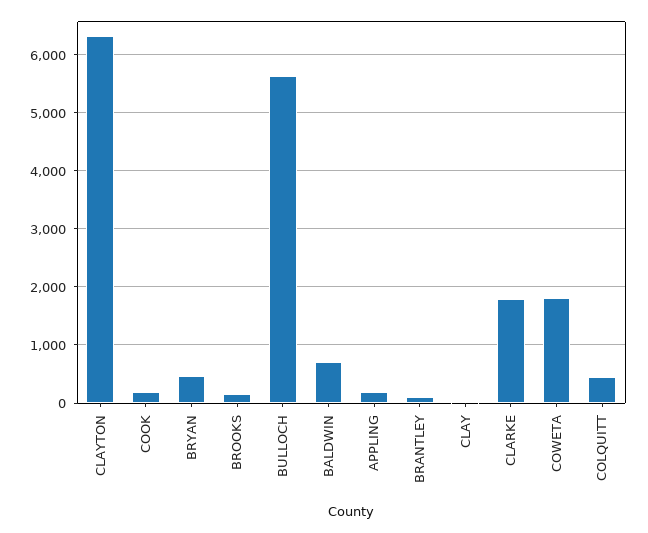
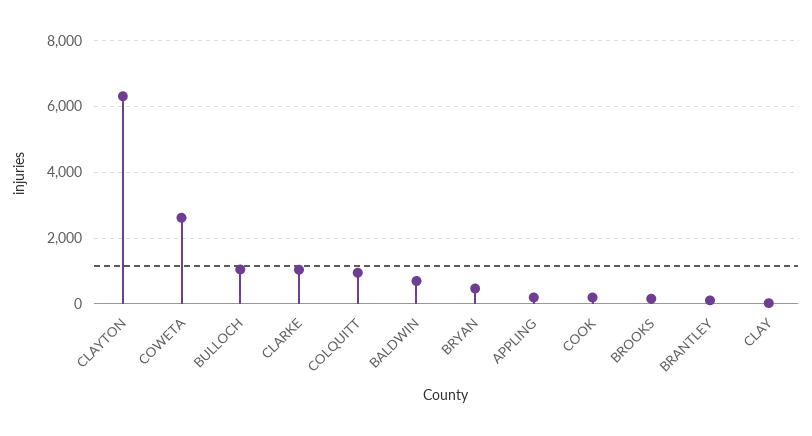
BULLOCH: 5600 -> 1000
CLARKE: 1800 -> 1000
COWETA: 1800 -> 2600
COLQUITT: 400 -> 1000

